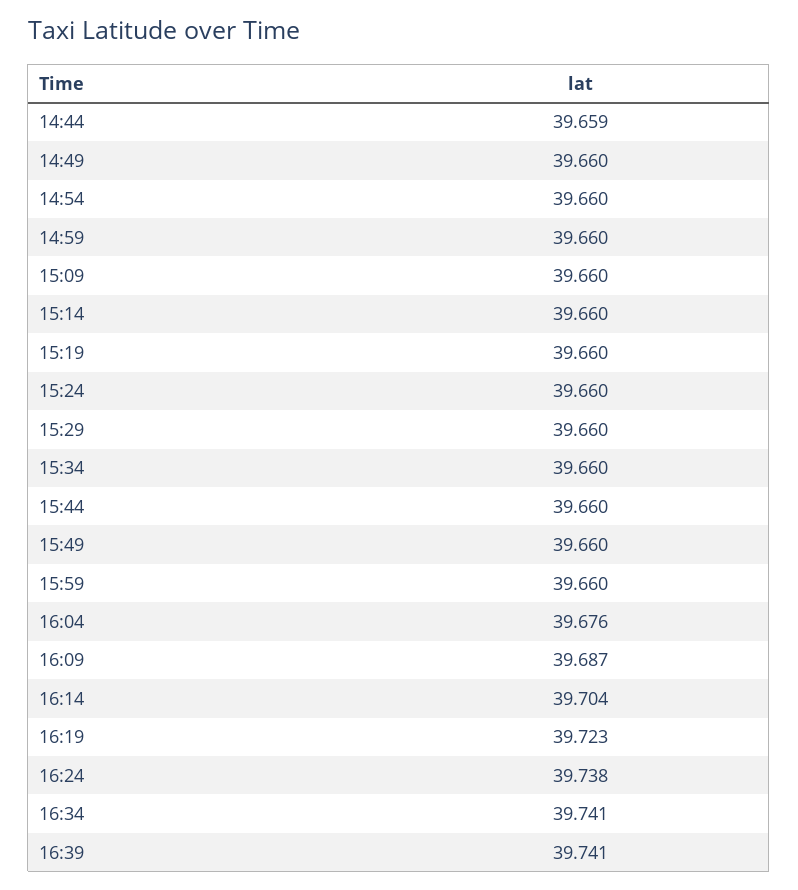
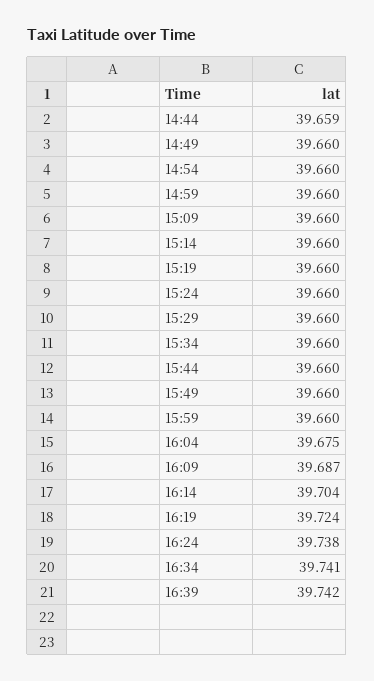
16:04: 39.676 -> 39.675
16:19: 39.723 -> 39.724
16:39: 39.741 -> 39.742

